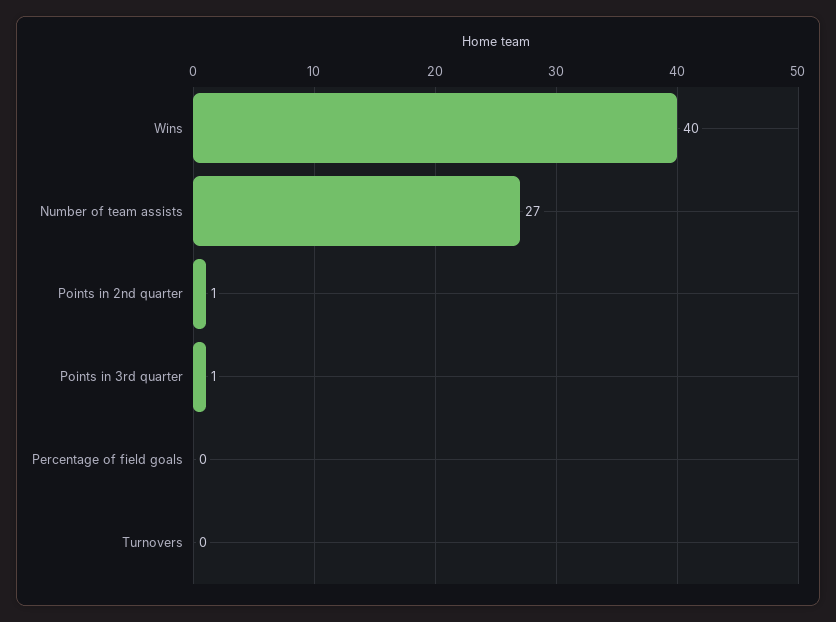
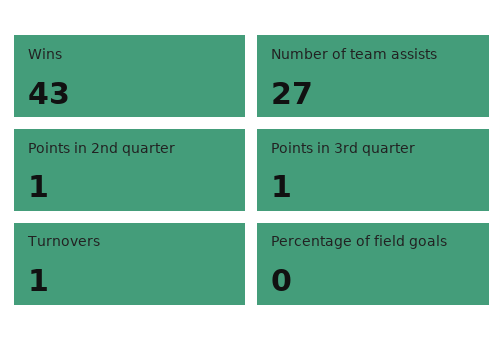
Wins: 40 -> 43
Turnovers: 0 -> 1

